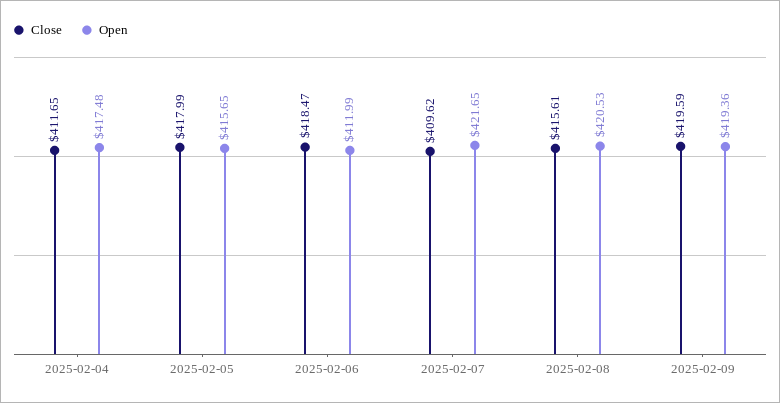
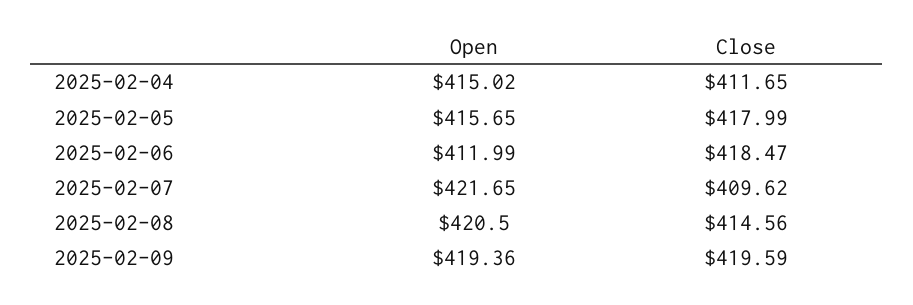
Open, 2025-02-04: 417.48 -> 415.02
Close, 2025-02-08: 415.61 -> 414.56
Open, 2025-02-08: 420.53 -> 420.5

